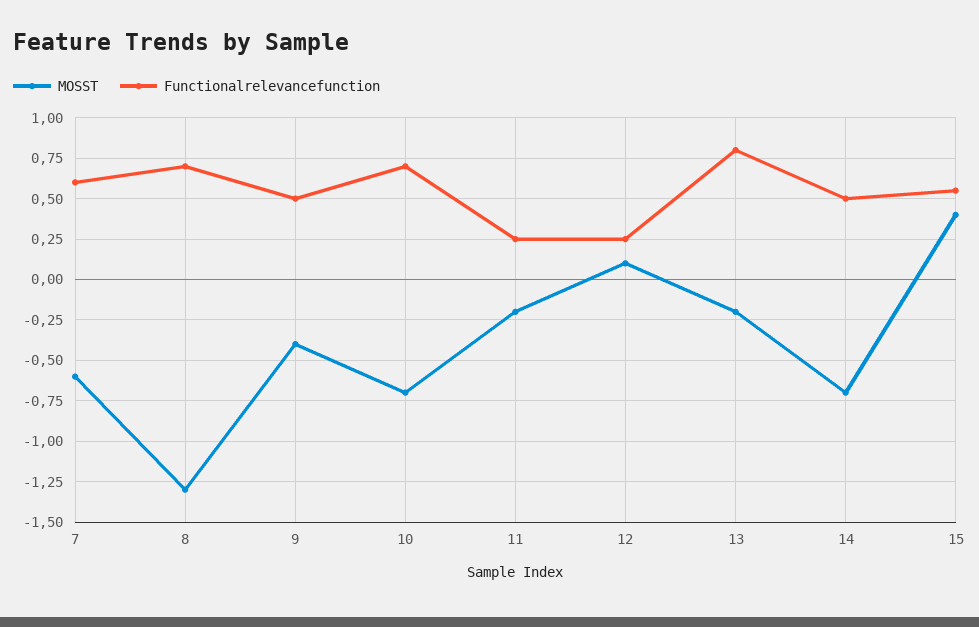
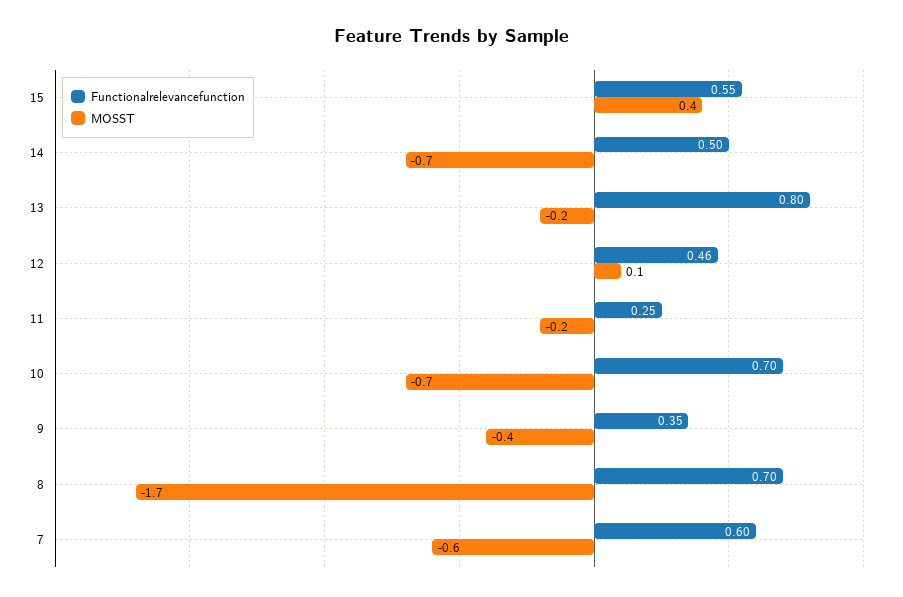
MOSST, 8: -1.3 -> -1.7
Functionalrelevancefunction, 9: 0.5 -> 0.35
Functionalrelevancefunction, 12: 0.25 -> 0.46

